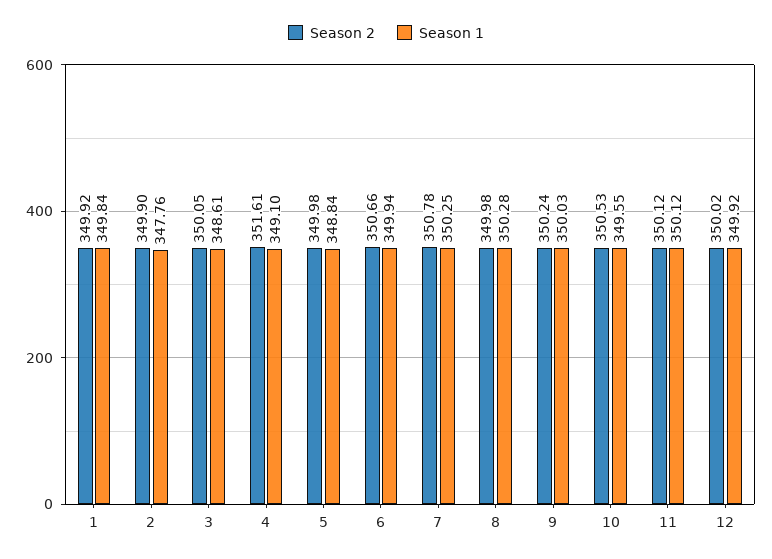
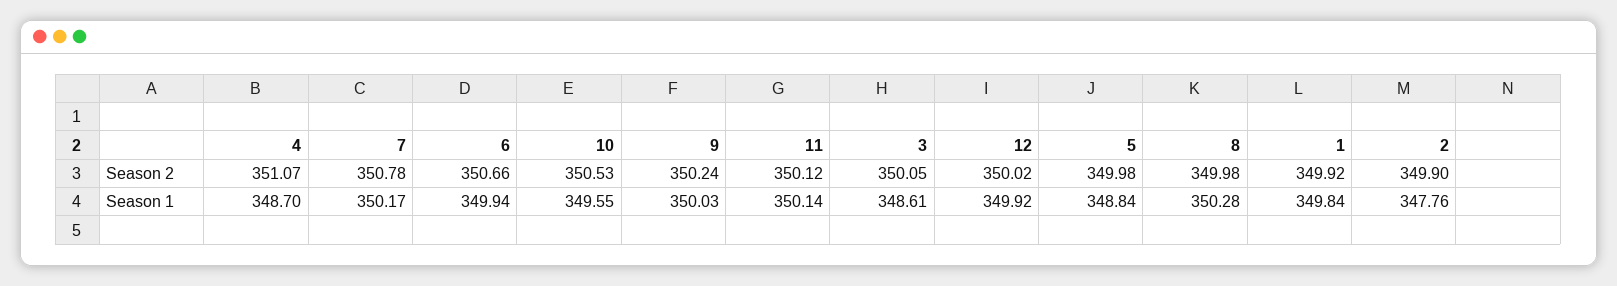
Season 2, 4: 351.61 -> 351.07
Season 1, 4: 349.1 -> 348.7
Season 1, 7: 350.25 -> 350.17
Season 1, 11: 350.12 -> 350.14

